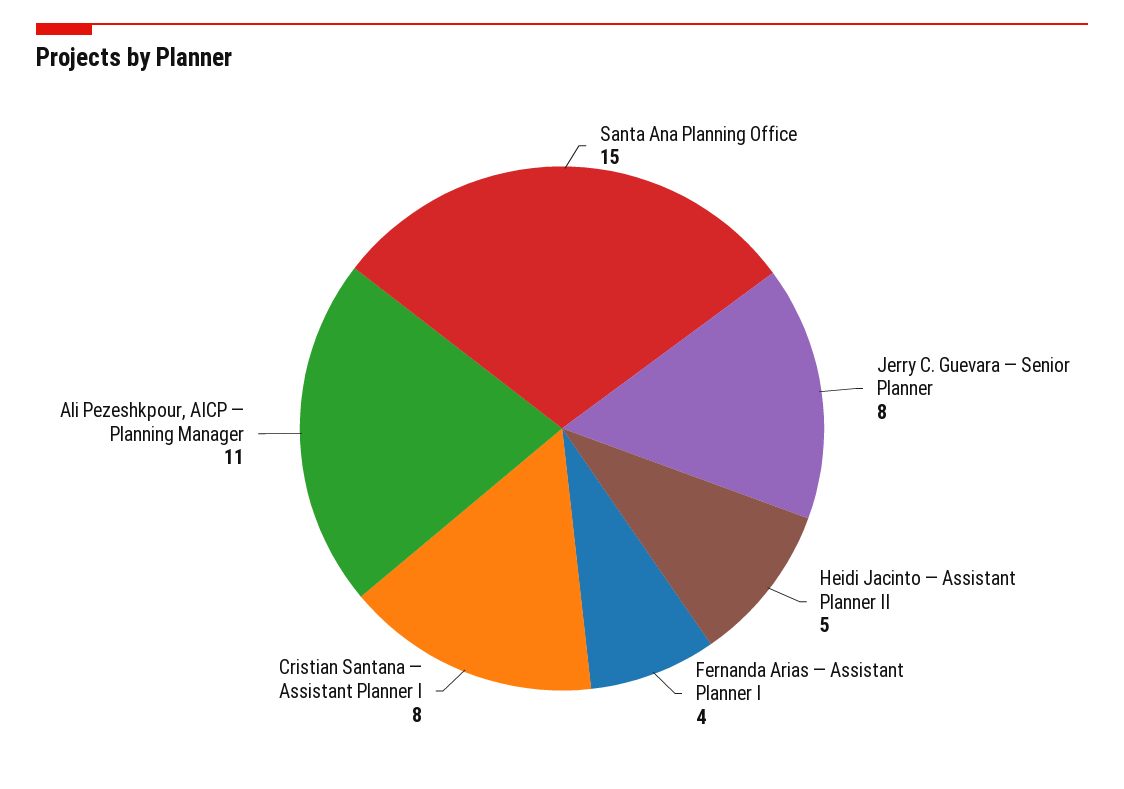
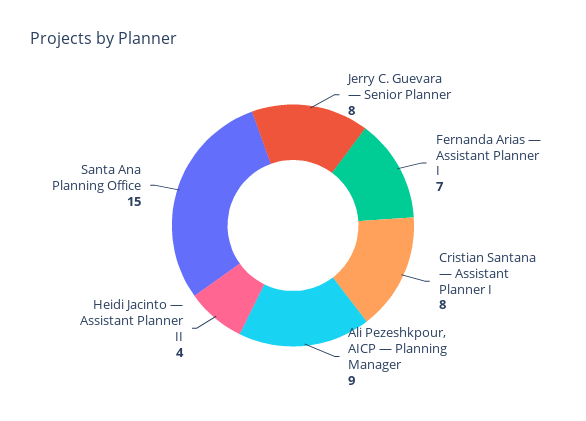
Heidi Jacinto — Assistant Planner II: 5 -> 4
Fernanda Arias — Assistant Planner I: 4 -> 7
Ali Pezeshkpour, AICP — Planning Manager: 11 -> 9

